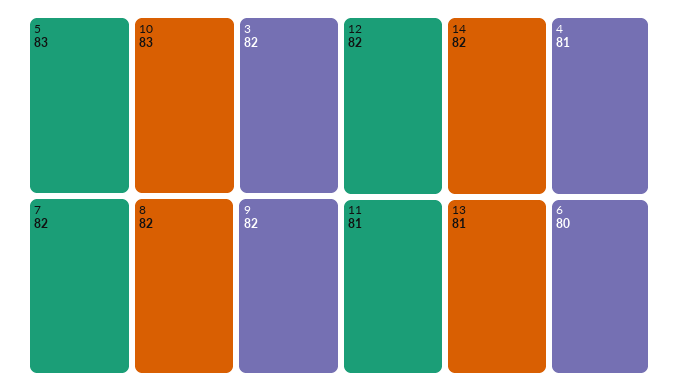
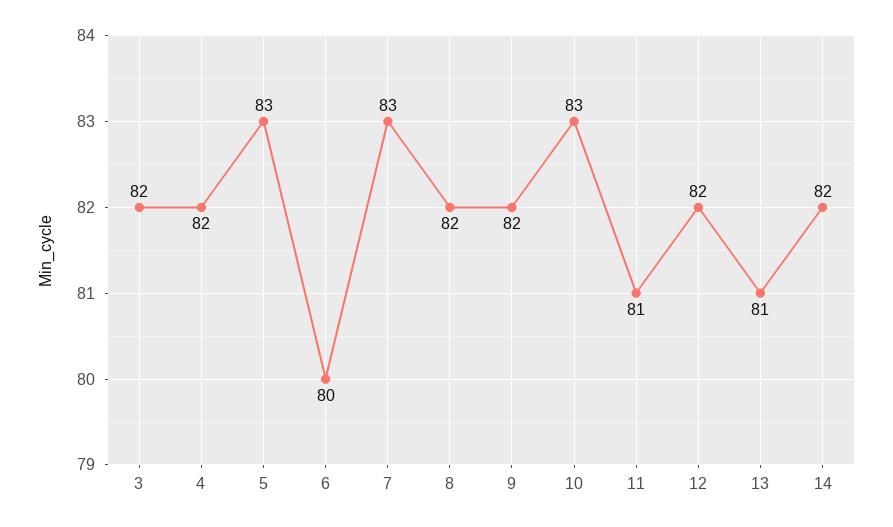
7: 82 -> 83
4: 81 -> 82

